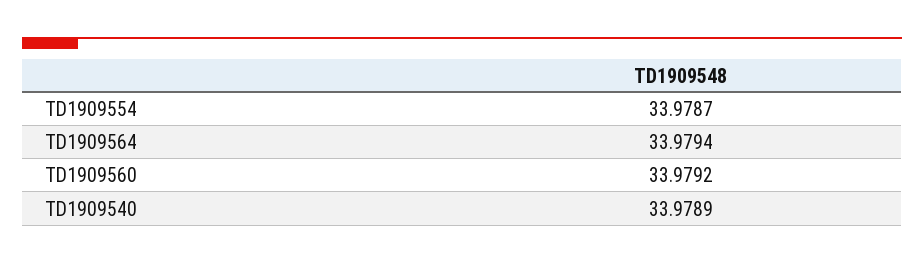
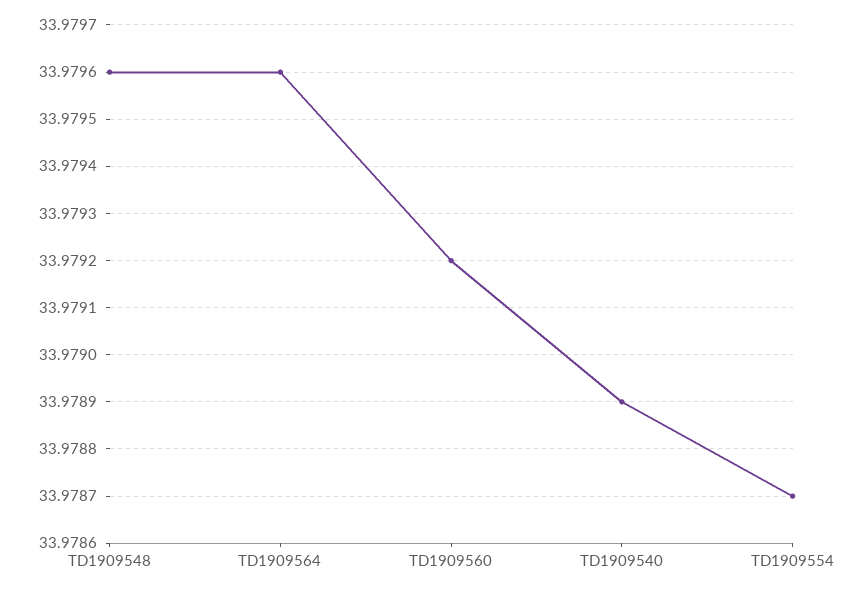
TD1909564: 33.9794 -> 33.9796
TD1909548: none -> 33.9796

